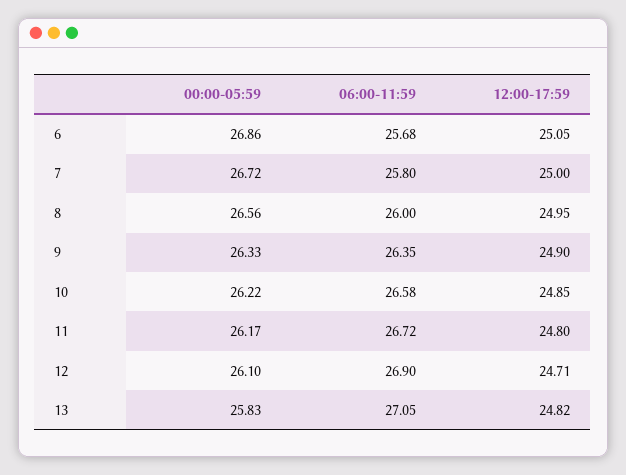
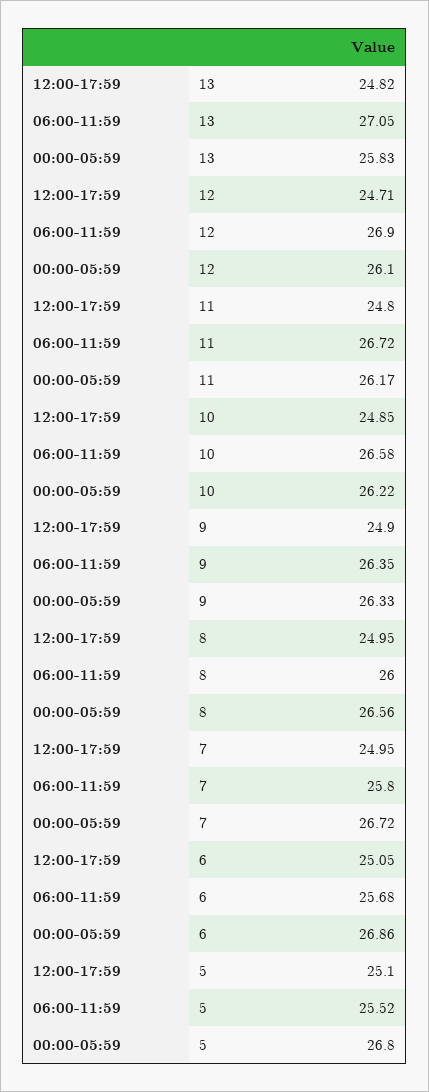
12:00-17:59, 7: 25 -> 24.95
12:00-17:59, 5: none -> 25.1
06:00-11:59, 5: none -> 25.52
00:00-05:59, 5: none -> 26.8

